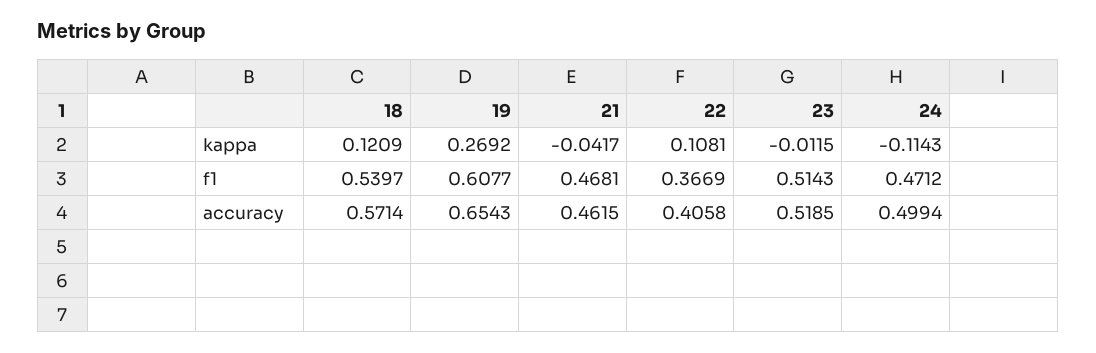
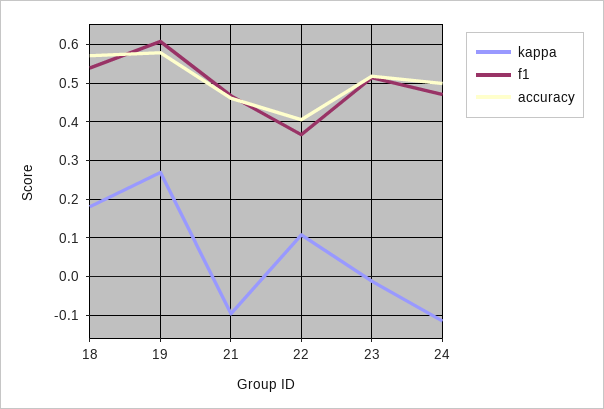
kappa, 18: 0.1209 -> 0.18
kappa, 21: -0.0417 -> -0.1
accuracy, 19: 0.6543 -> 0.58

